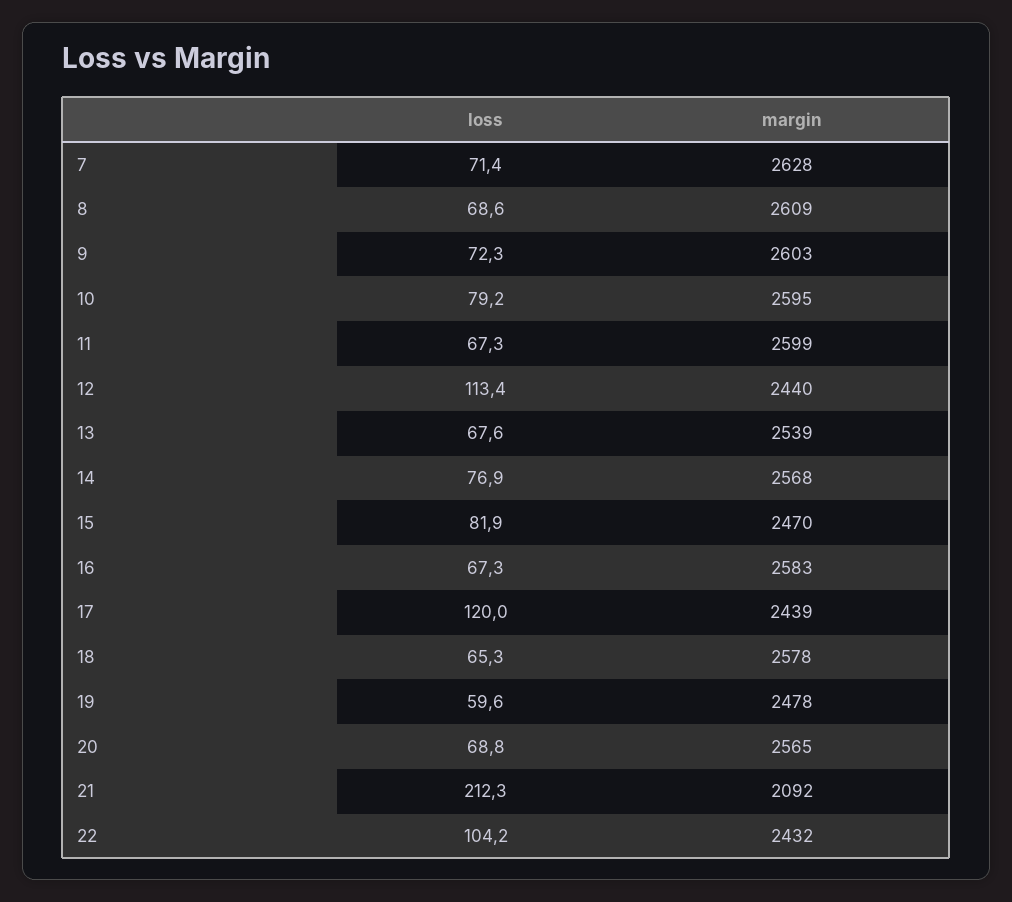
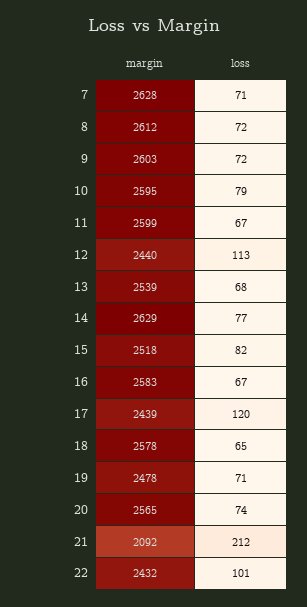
loss, 8: 68.6 -> 72
margin, 8: 2609 -> 2612
margin, 14: 2568 -> 2629
margin, 15: 2470 -> 2518
loss, 19: 59.6 -> 71
loss, 20: 68.8 -> 74
loss, 22: 104.2 -> 101

